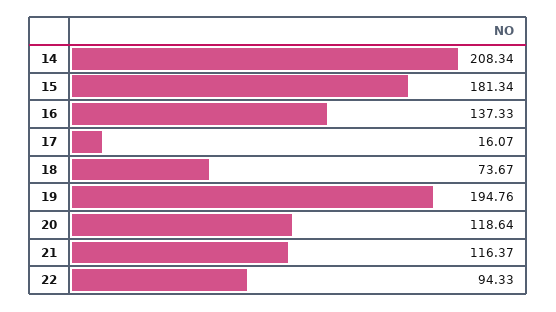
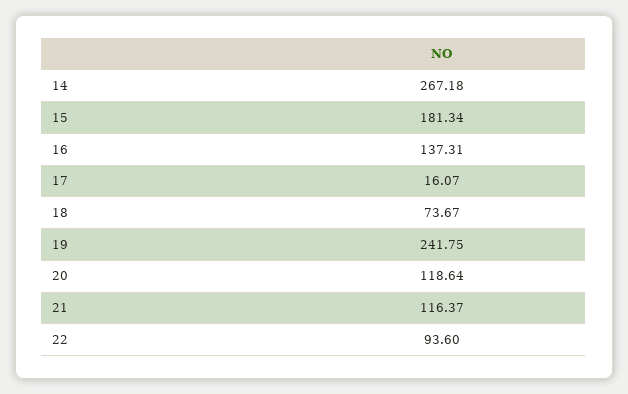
14: 208.34 -> 267.18
16: 137.33 -> 137.31
19: 194.76 -> 241.75
22: 94.33 -> 93.6

